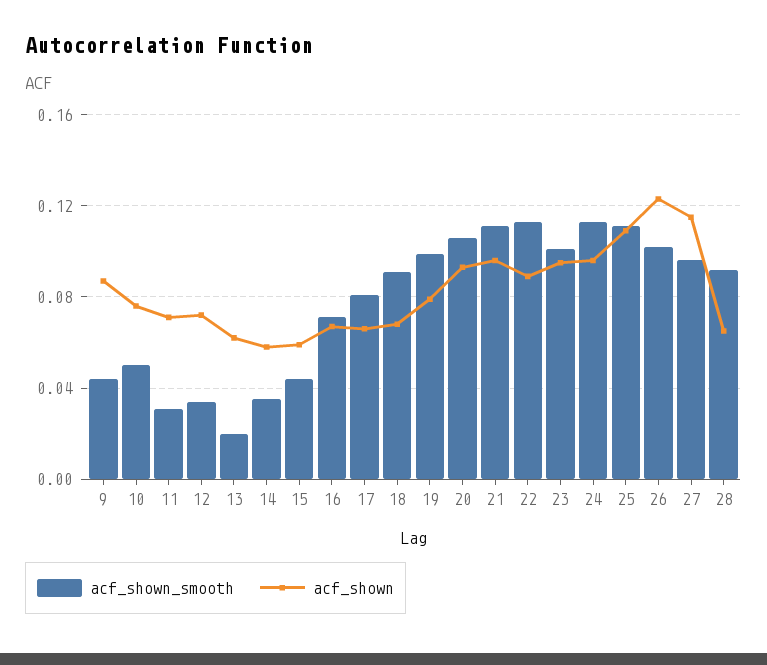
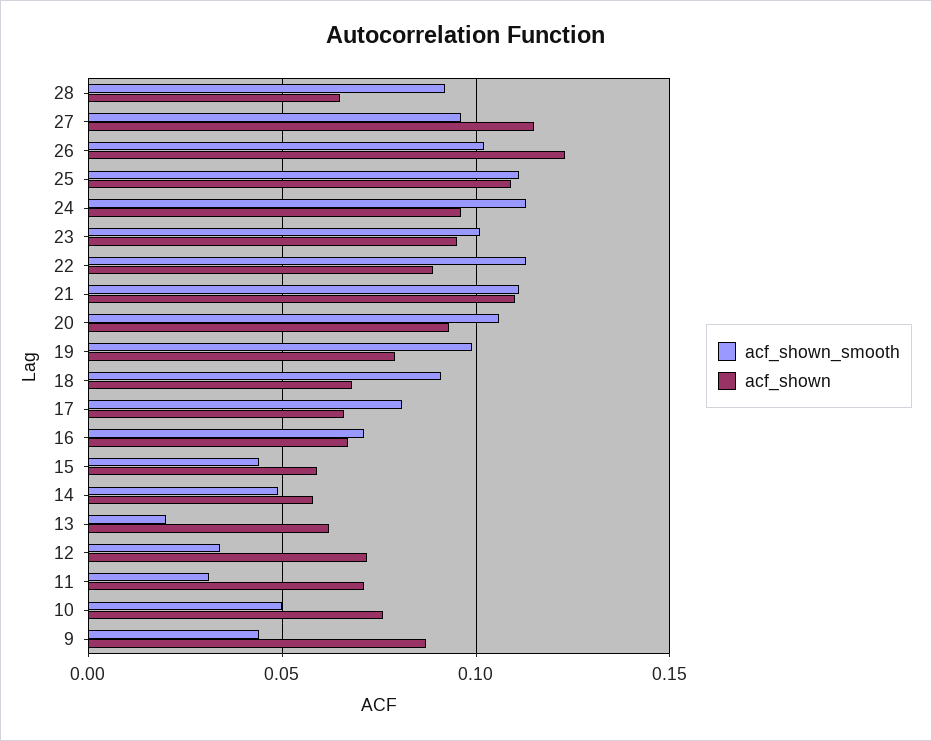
acf_shown_smooth, 14: 0.035 -> 0.05
acf_shown, 21: 0.095 -> 0.11

